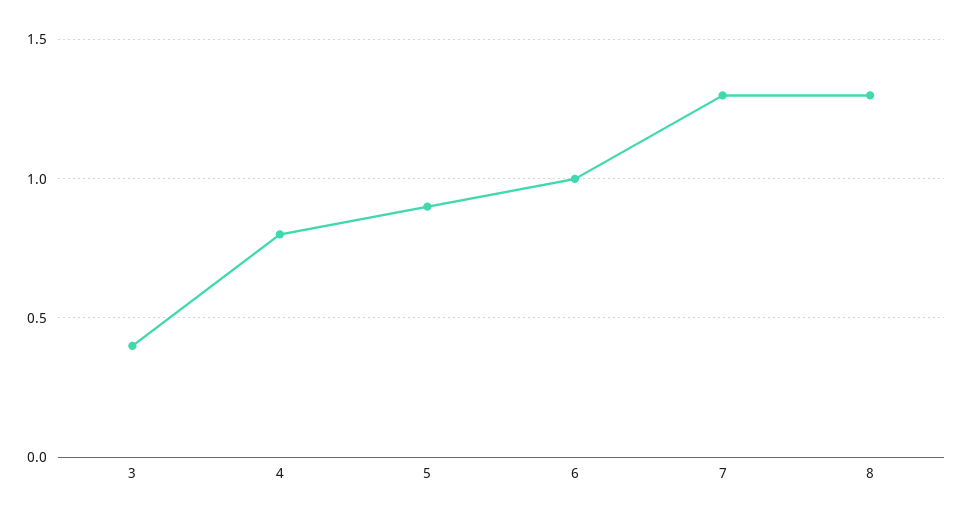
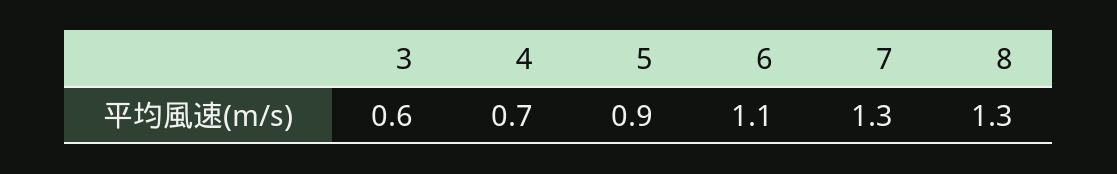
3: 0.4 -> 0.6
4: 0.8 -> 0.7
6: 1 -> 1.1

